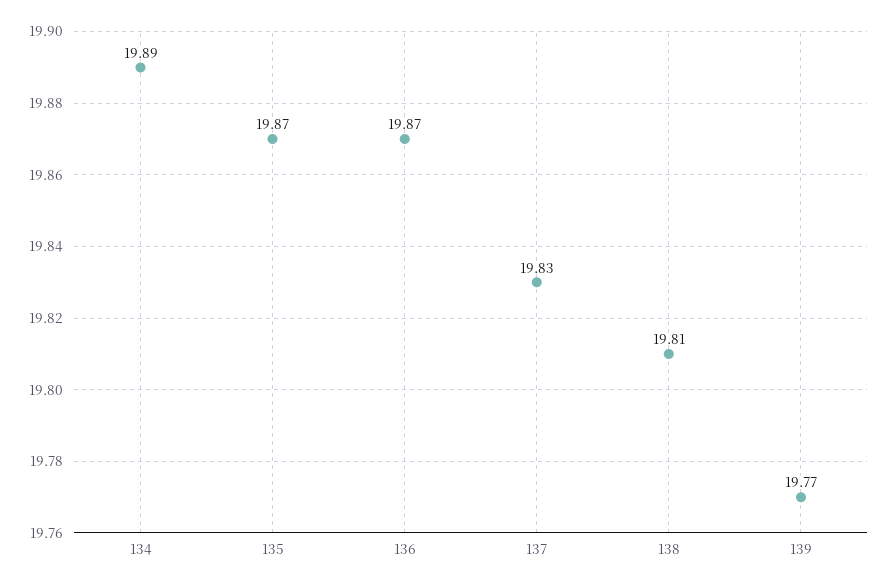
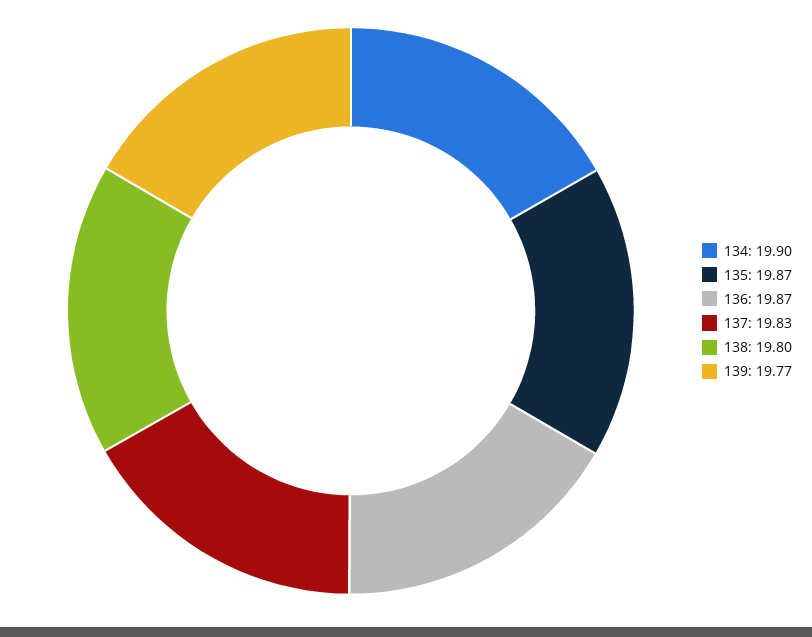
134: 19.89 -> 19.9
138: 19.81 -> 19.8

